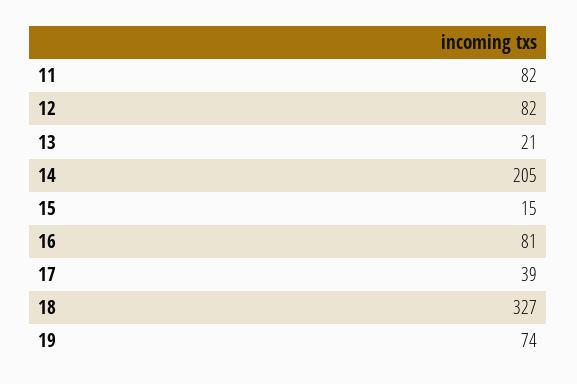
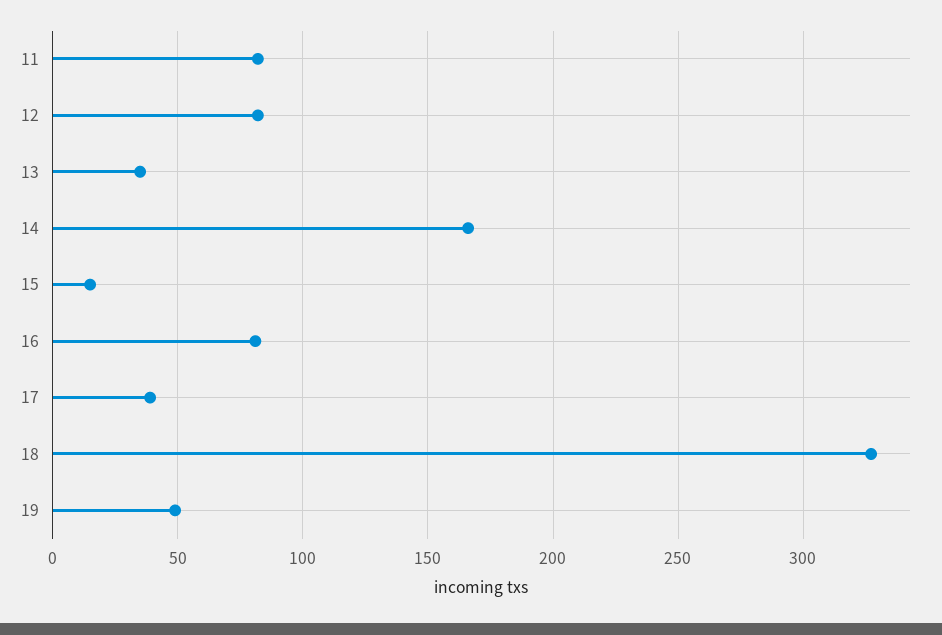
13: 21 -> 35
14: 205 -> 165
19: 74 -> 50

